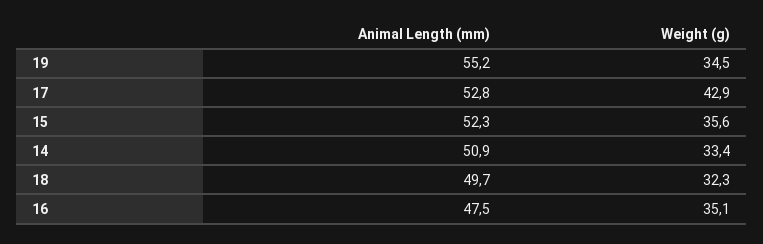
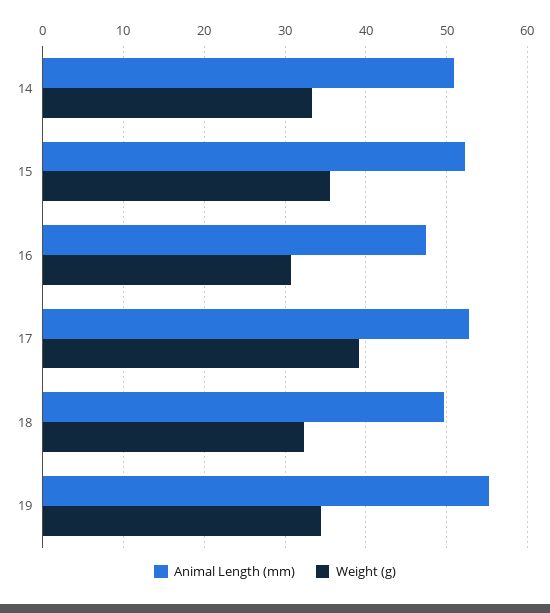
Weight (g), 17: 42.9 -> 39
Weight (g), 16: 35.1 -> 31

